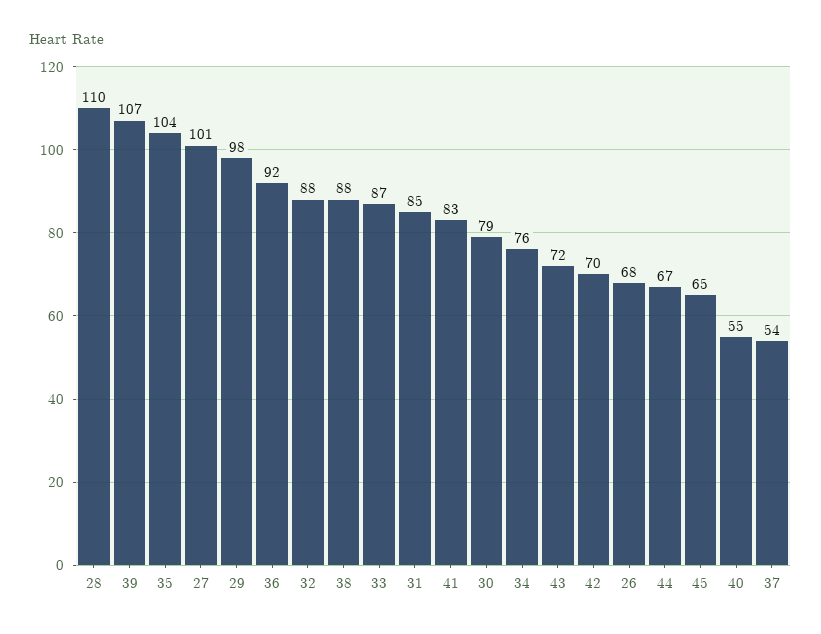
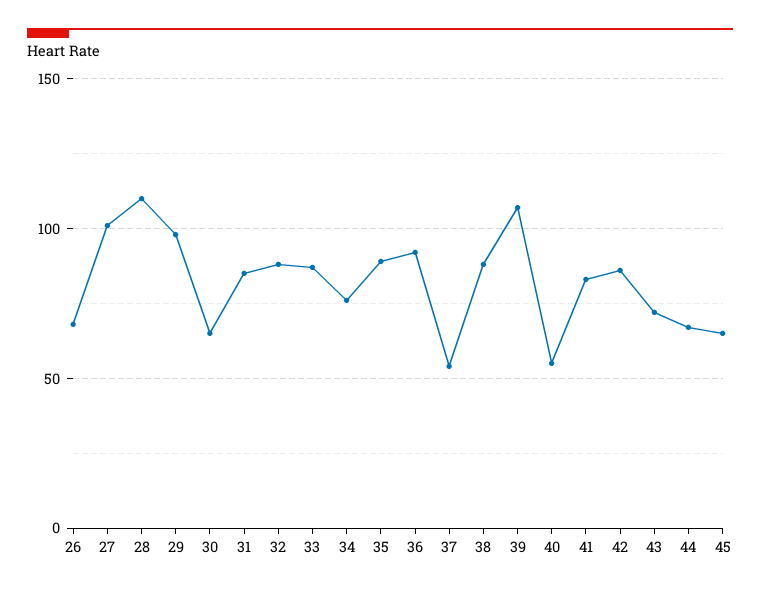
35: 104 -> 90
30: 79 -> 65
42: 70 -> 85

